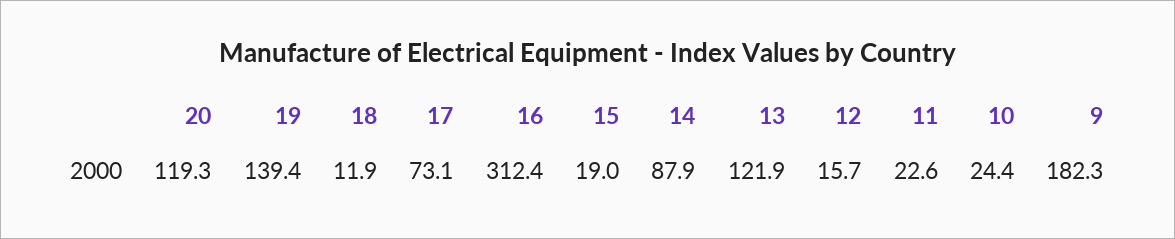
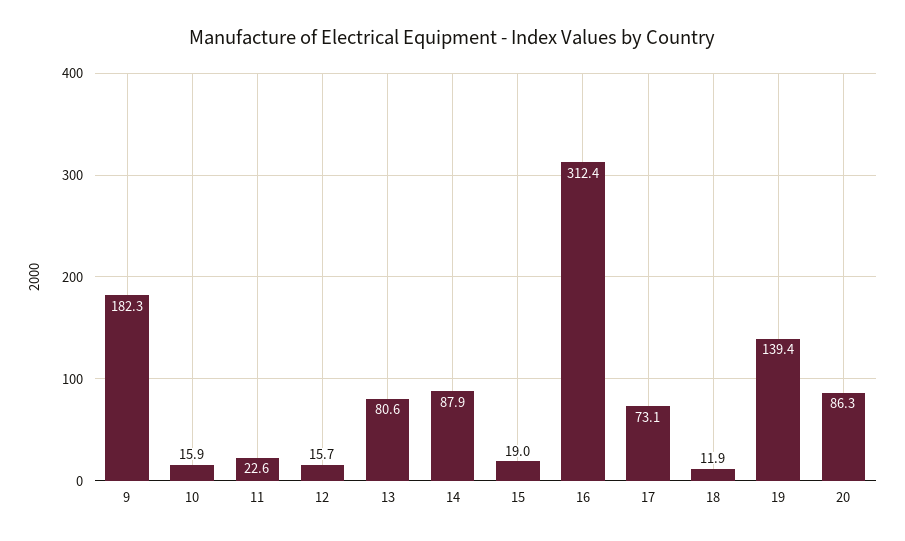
20: 119.3 -> 86.3
13: 121.9 -> 80.6
10: 24.4 -> 15.9

